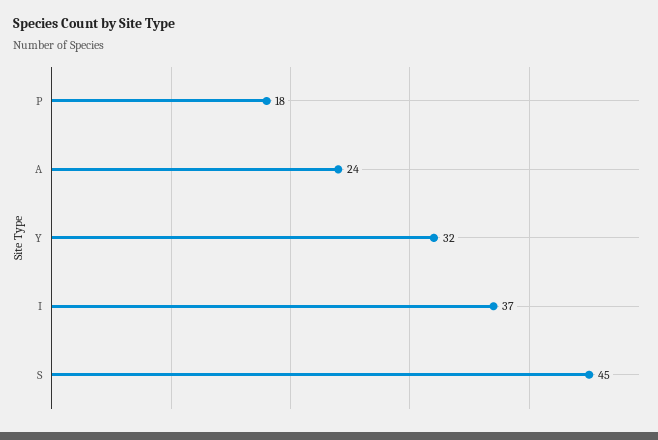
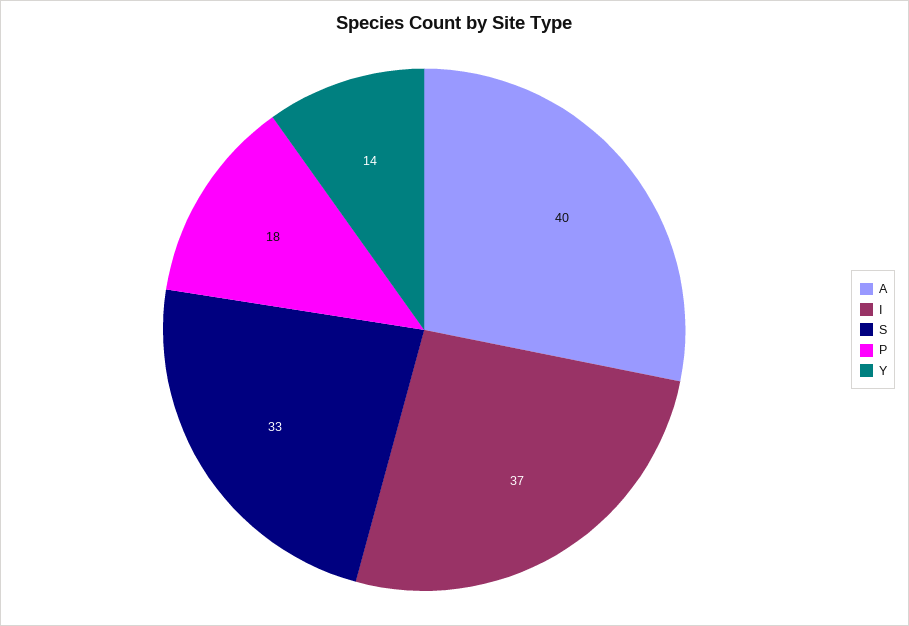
A: 24 -> 40
Y: 32 -> 14
S: 45 -> 33

